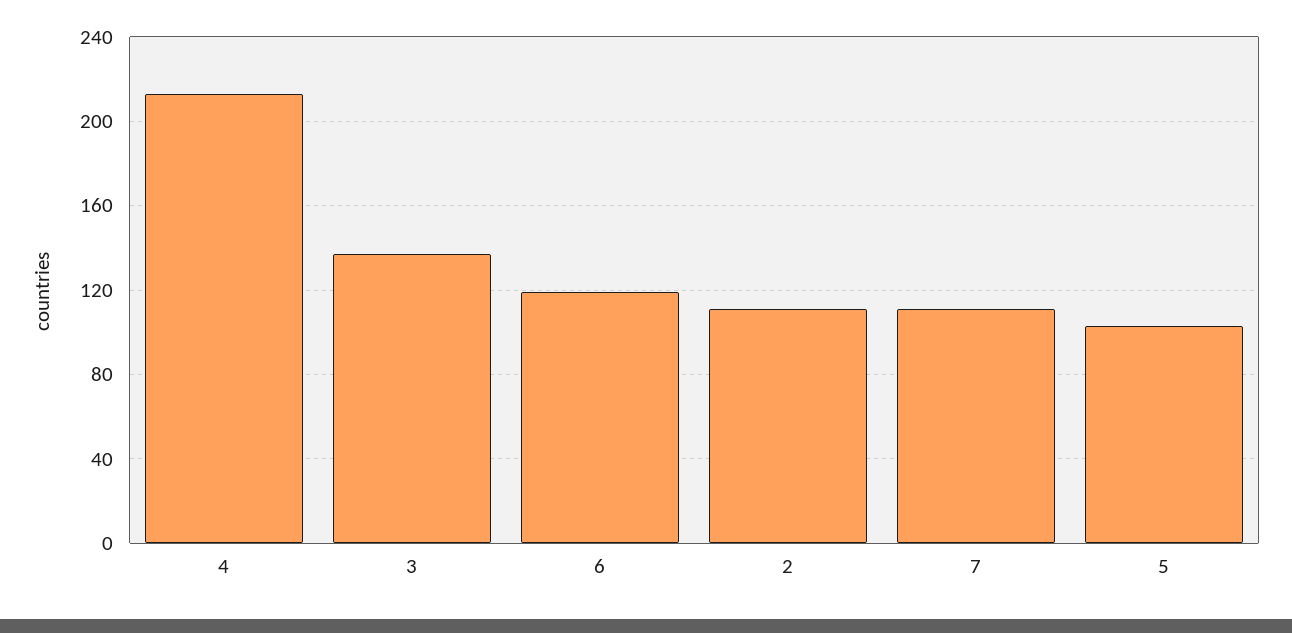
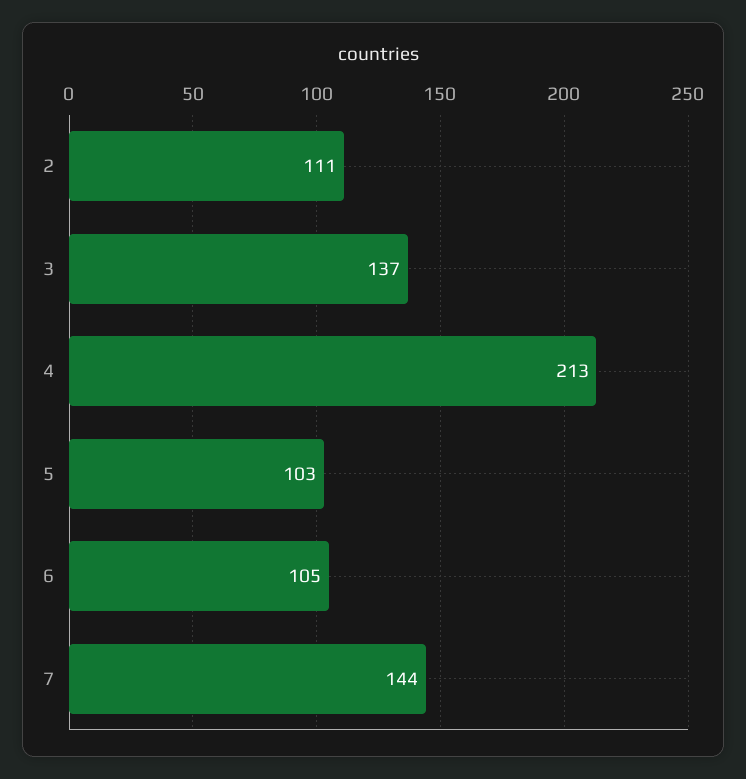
6: 120 -> 105
7: 110 -> 144

